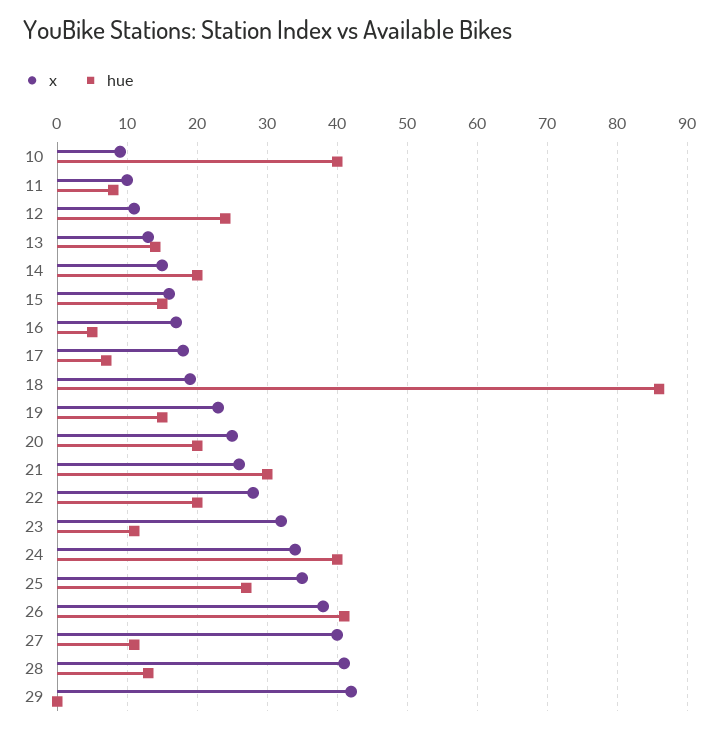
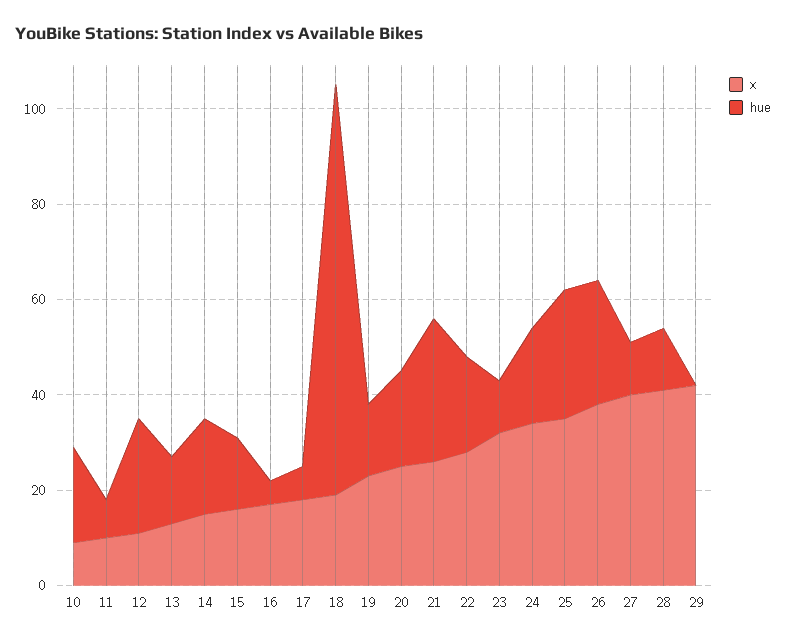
hue, 10: 40 -> 20
hue, 24: 40 -> 20
hue, 26: 41 -> 25

